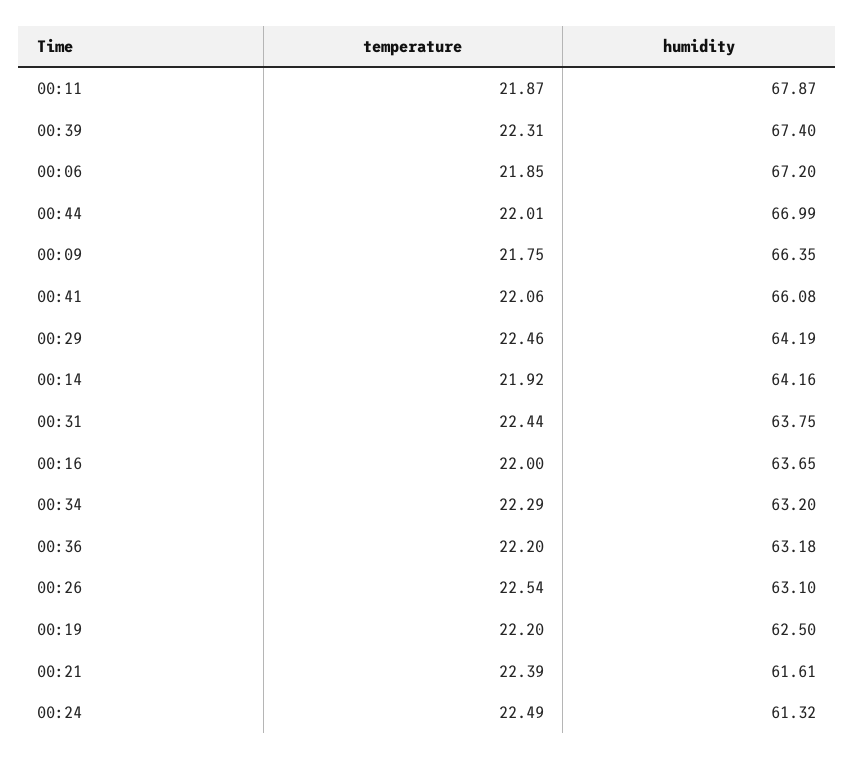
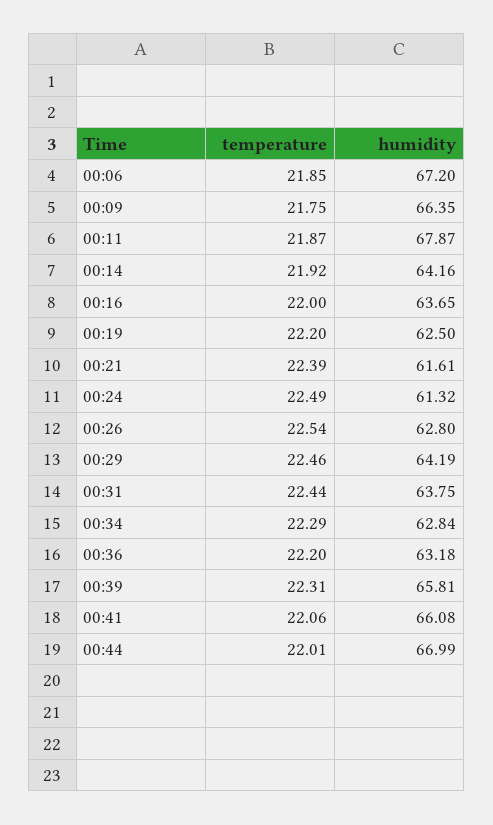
humidity, 00:39: 67.4 -> 65.81
humidity, 00:34: 63.2 -> 62.84
humidity, 00:26: 63.1 -> 62.8

